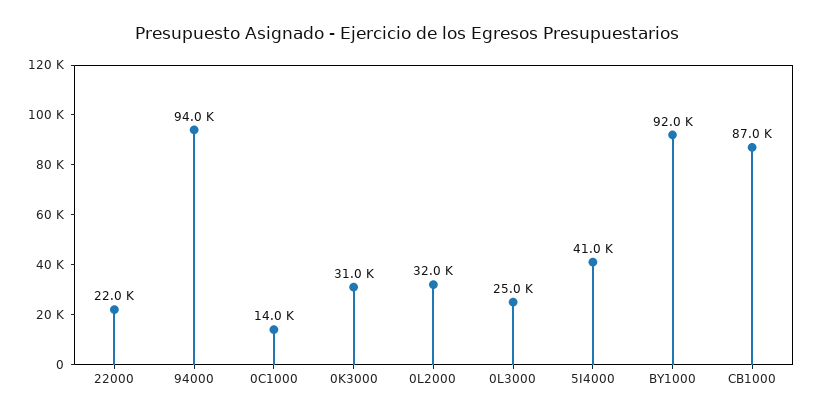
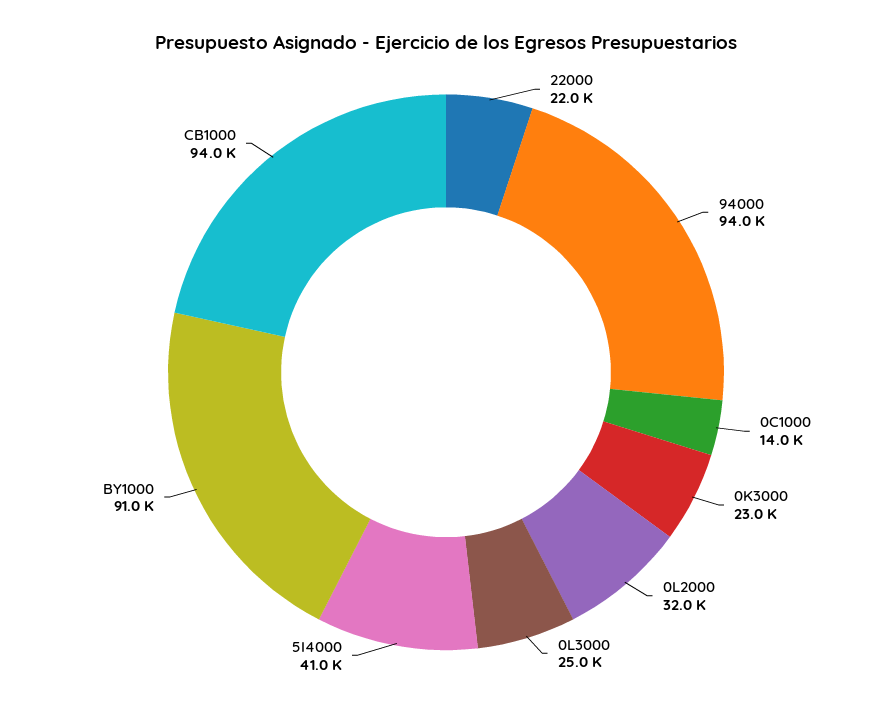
0K3000: 31000 -> 23000
BY1000: 92000 -> 91000
CB1000: 87000 -> 94000

